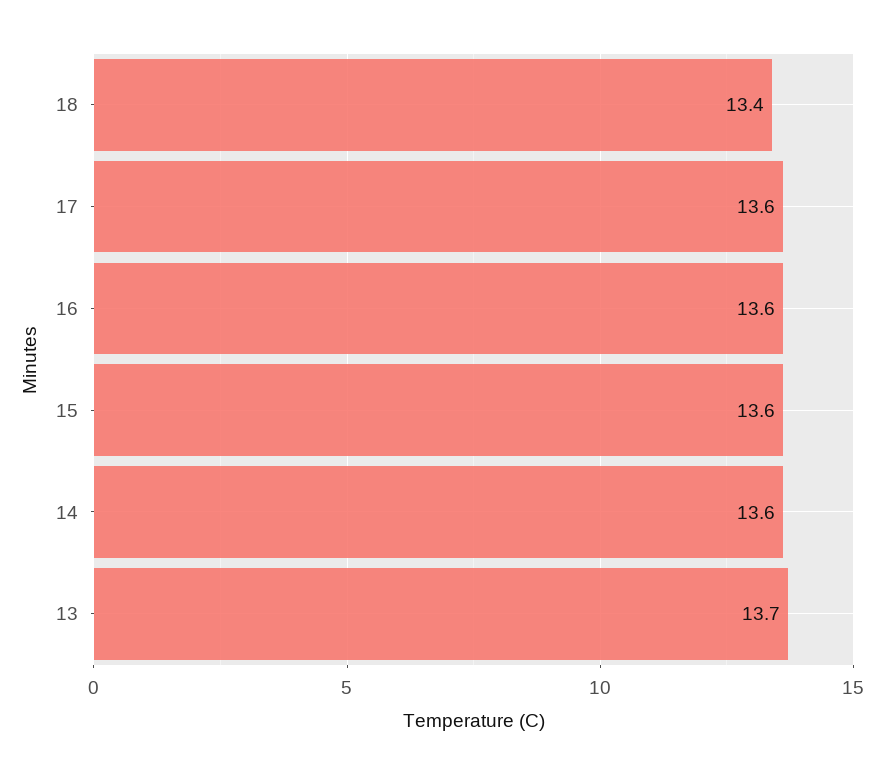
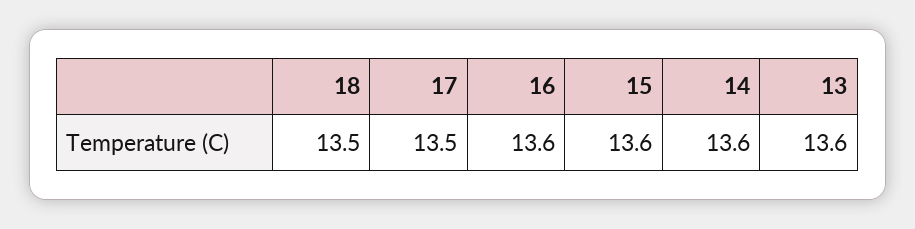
18: 13.4 -> 13.5
17: 13.6 -> 13.5
13: 13.7 -> 13.6

